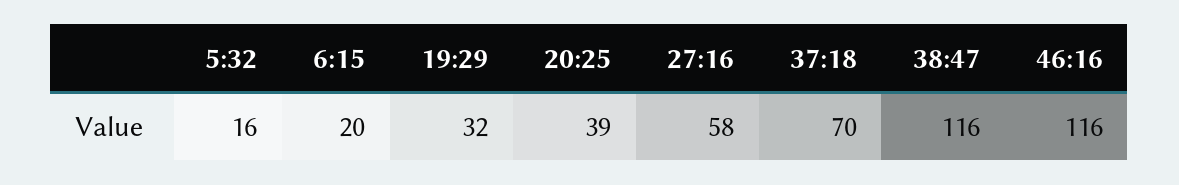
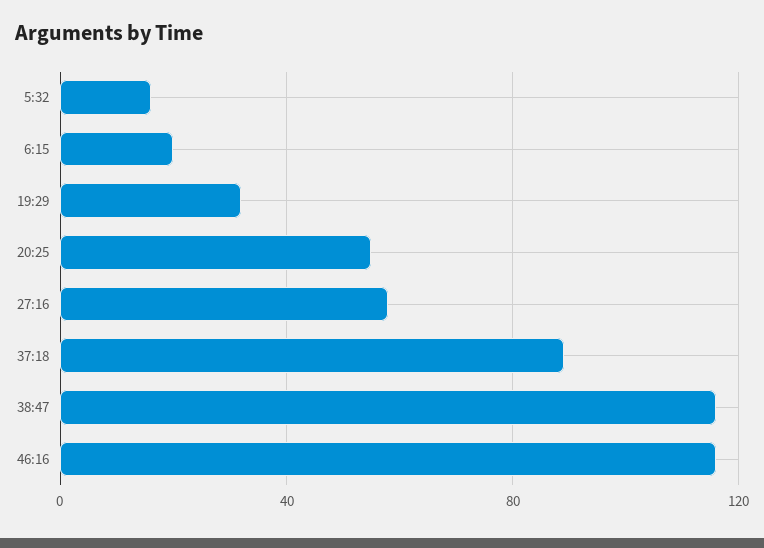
20:25: 39 -> 55
37:18: 70 -> 90

